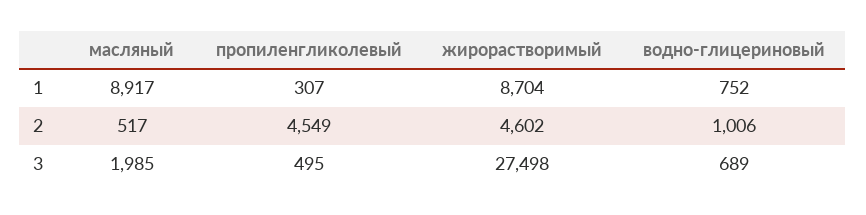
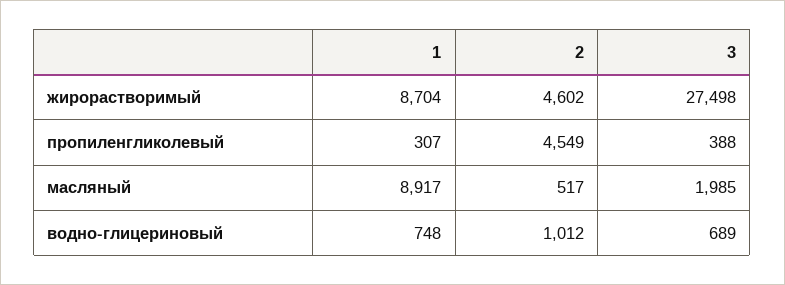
водно-глицериновый, 1: 752 -> 748
водно-глицериновый, 2: 1006 -> 1012
пропиленгликолевый, 3: 495 -> 388

